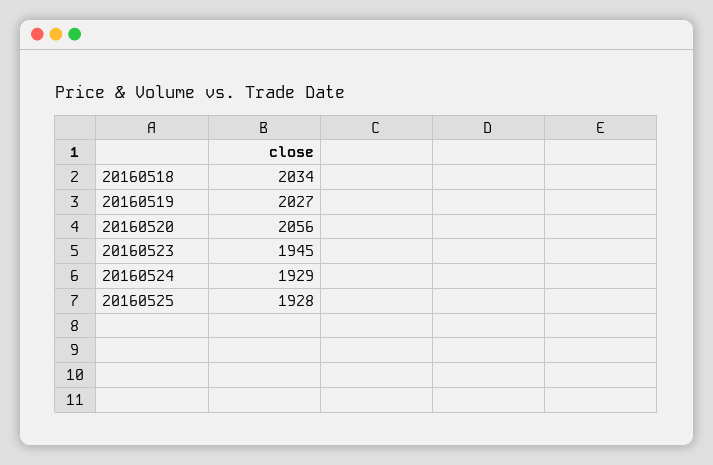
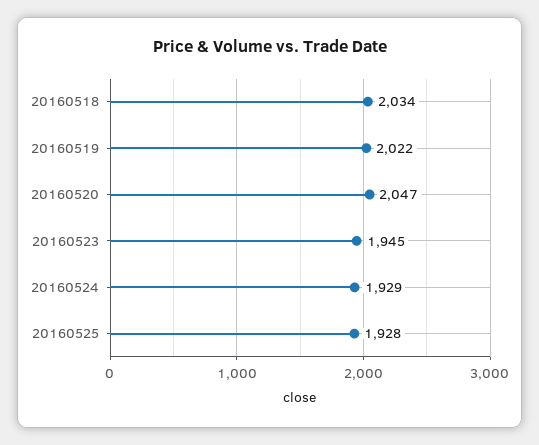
20160519: 2027 -> 2022
20160520: 2056 -> 2047

